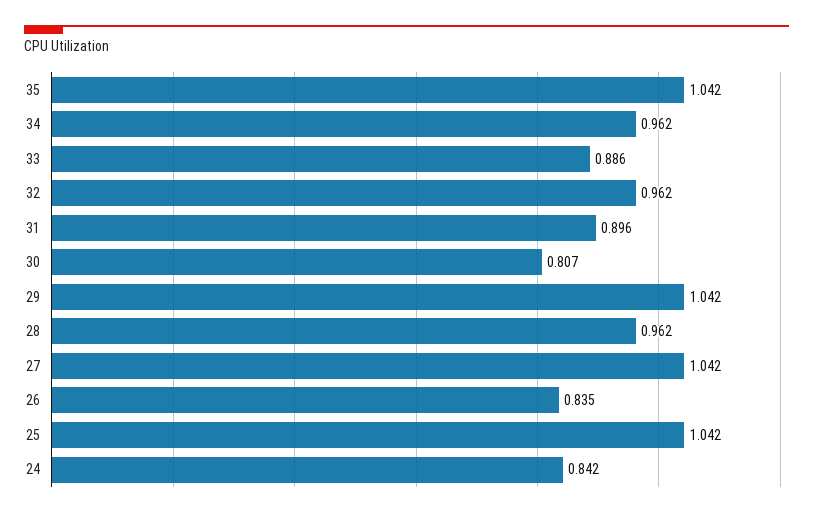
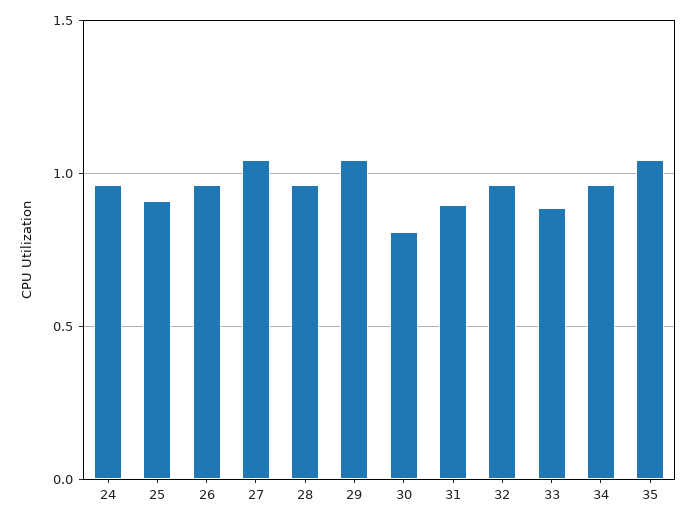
26: 0.835 -> 0.95
25: 1.042 -> 0.9
24: 0.842 -> 0.95

